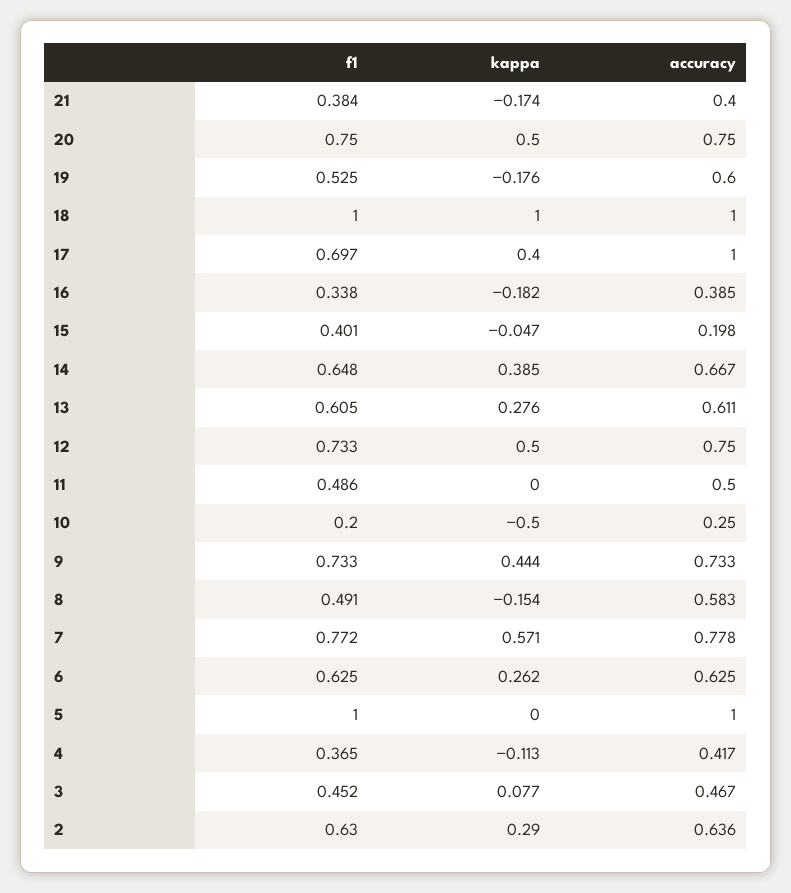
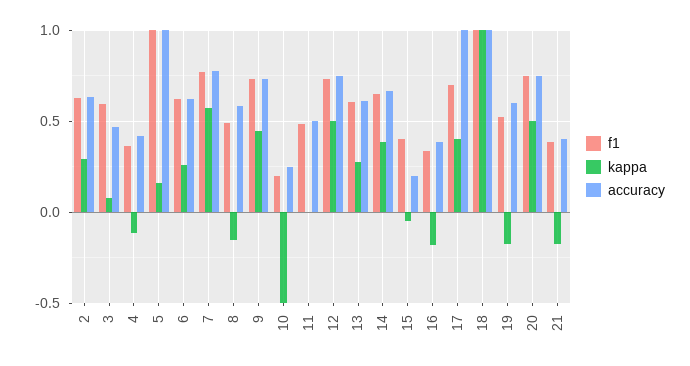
kappa, 5: 0 -> 0.15
f1, 3: 0.452 -> 0.6

